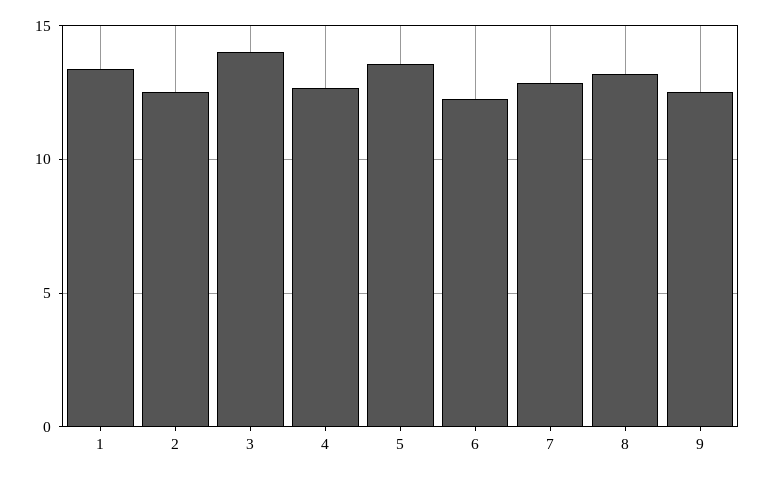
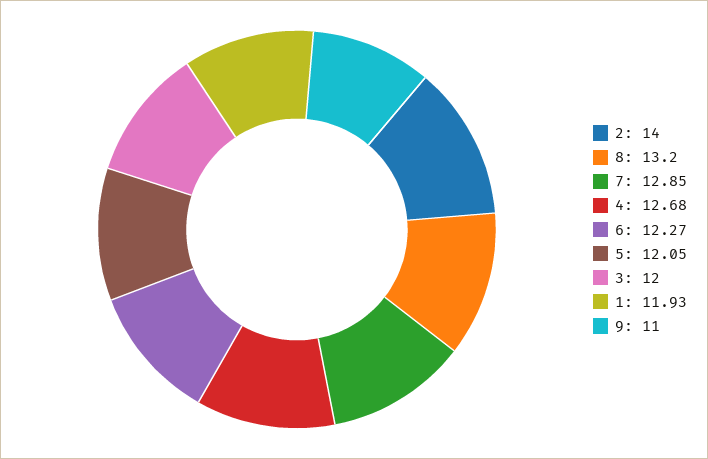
1: 13.5 -> 11.93
2: 12.5 -> 14
3: 14 -> 12
5: 13.5 -> 12.05
9: 12.5 -> 11

